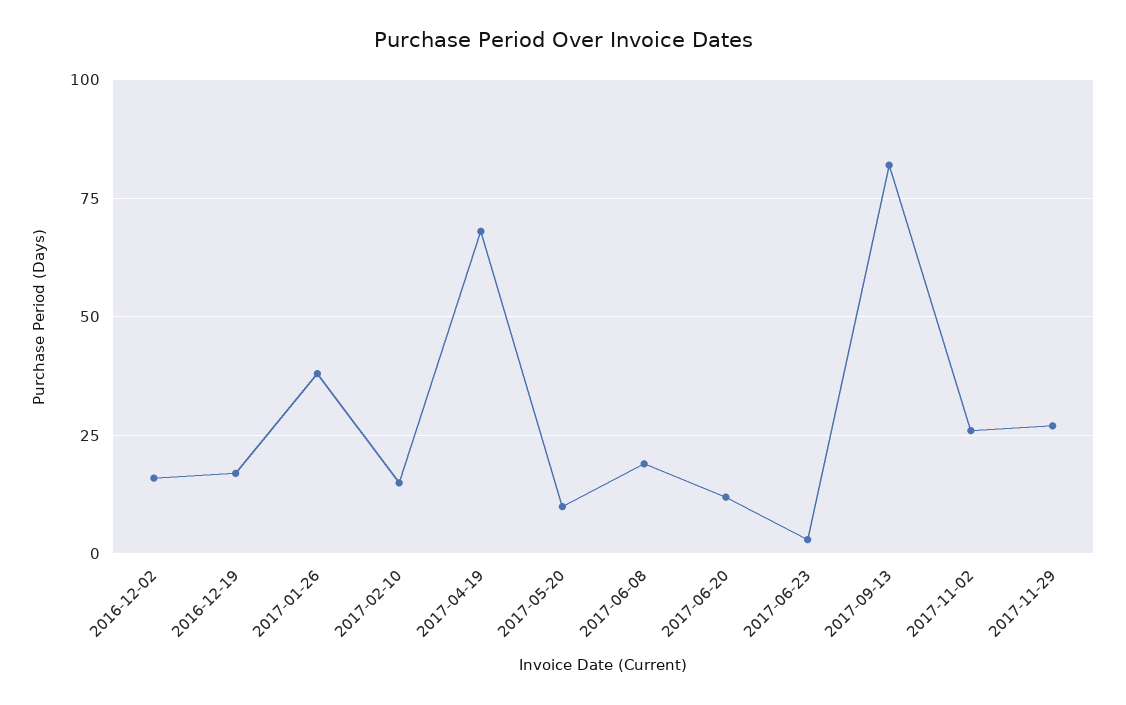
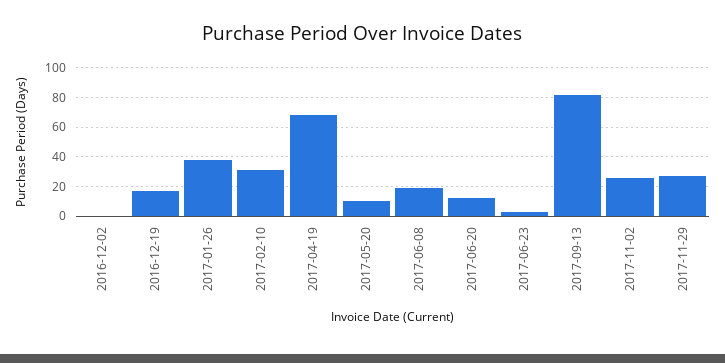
2016-12-02: 15 -> 0
2017-02-10: 15 -> 30

